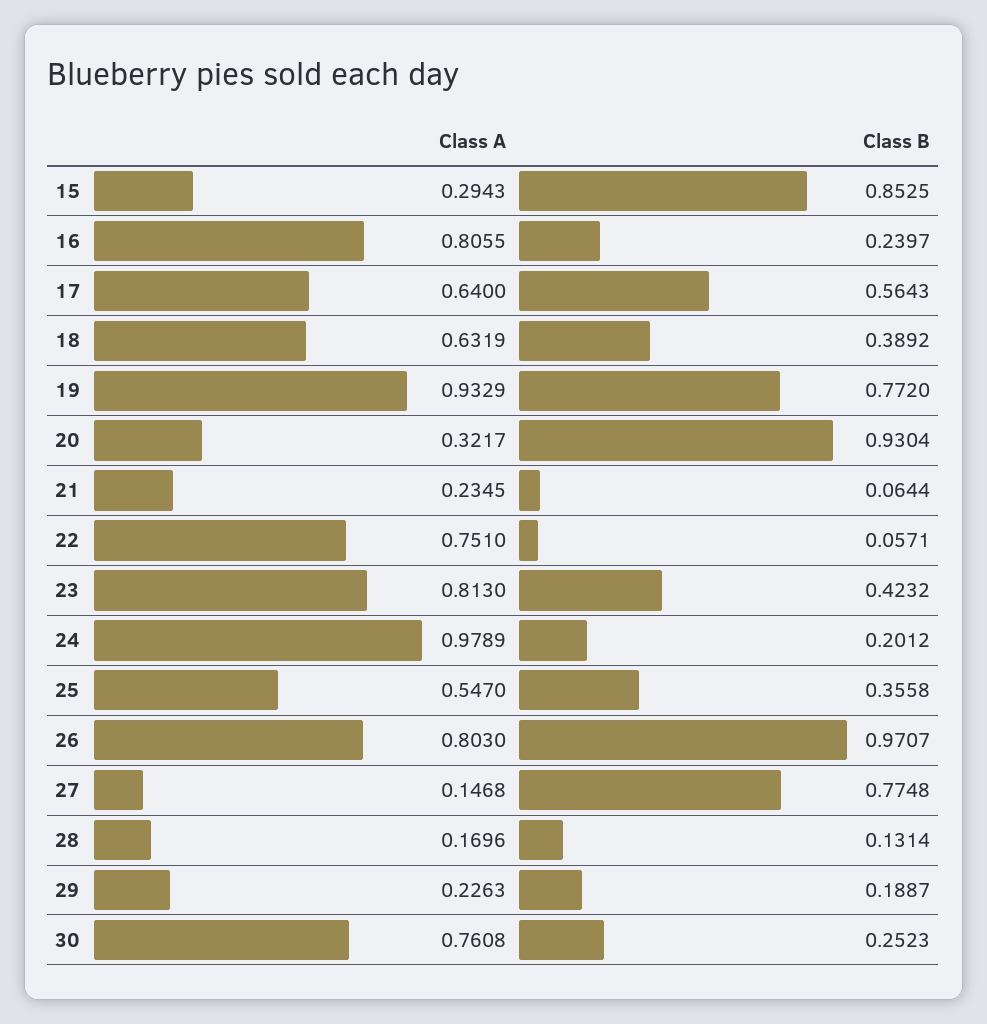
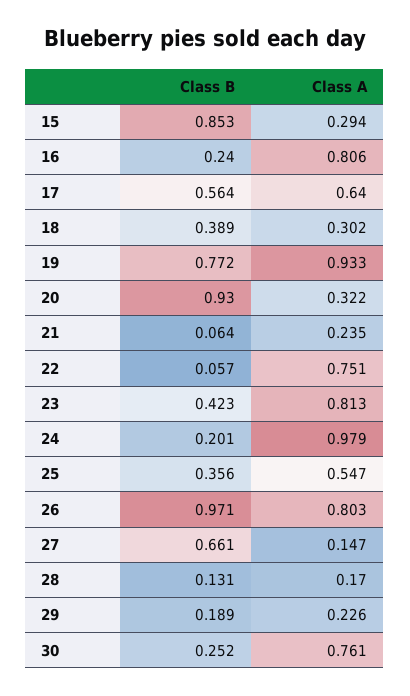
Class A, 18: 0.6319 -> 0.302
Class B, 27: 0.7748 -> 0.661

